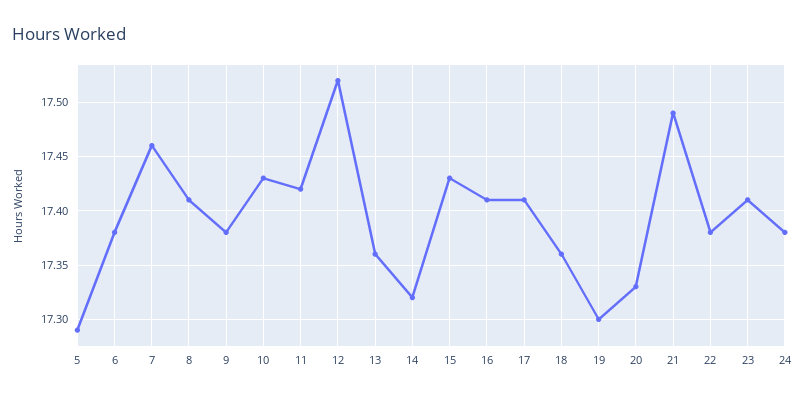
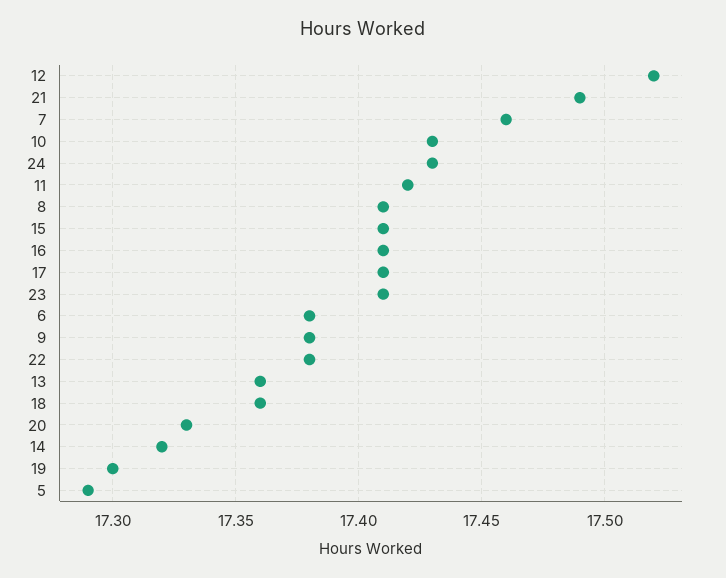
15: 17.43 -> 17.41
24: 17.38 -> 17.43

